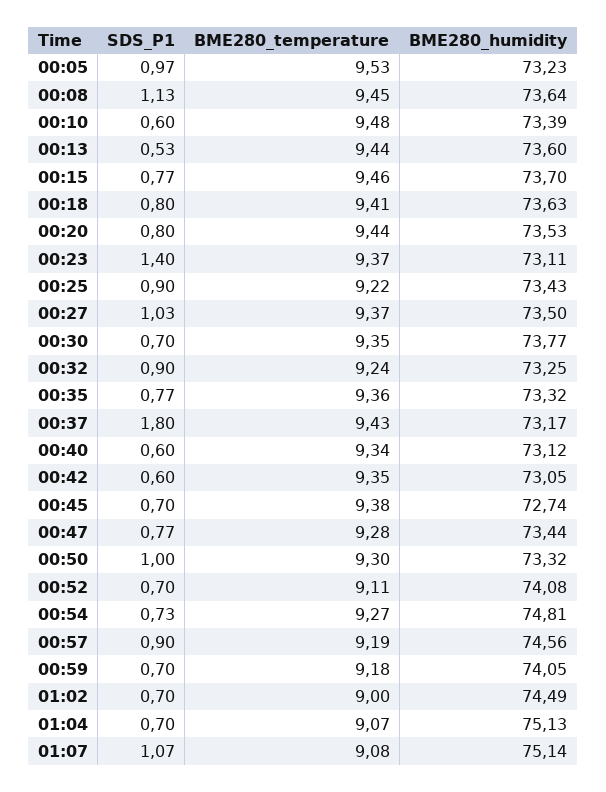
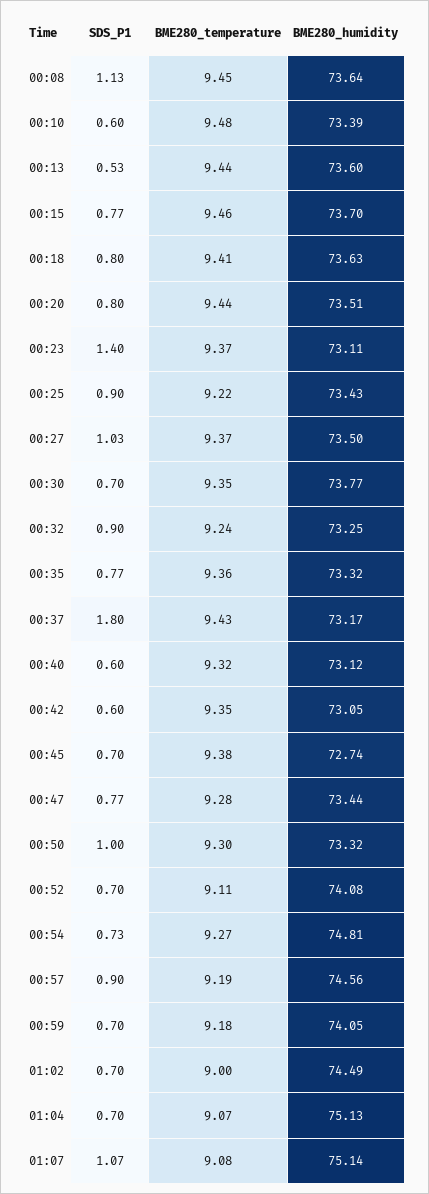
SDS_P1, 00:05: 0.97 -> none
BME280_temperature, 00:05: 9.53 -> none
BME280_humidity, 00:05: 73.23 -> none
BME280_humidity, 00:20: 73.53 -> 73.51
BME280_temperature, 00:40: 9.34 -> 9.32

